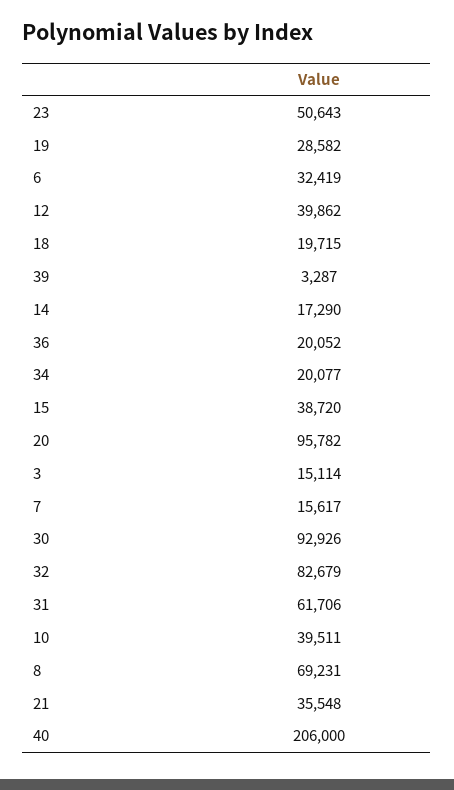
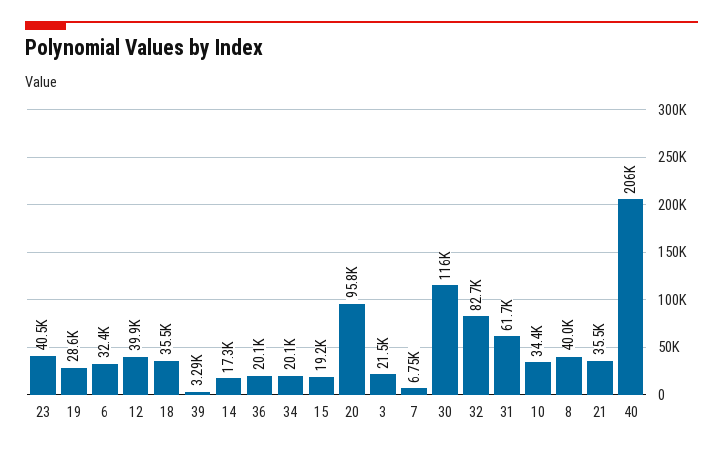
23: 50643 -> 40500
18: 19715 -> 35500
15: 38720 -> 19200
3: 15114 -> 21500
7: 15617 -> 6750
30: 92926 -> 116000
10: 39511 -> 34400
8: 69231 -> 40000

